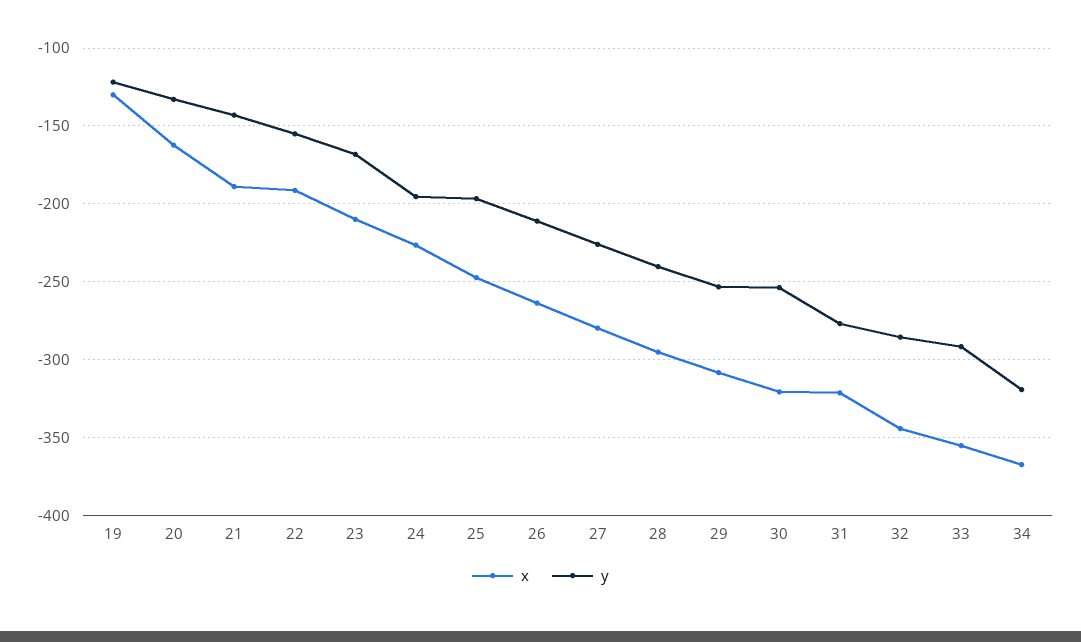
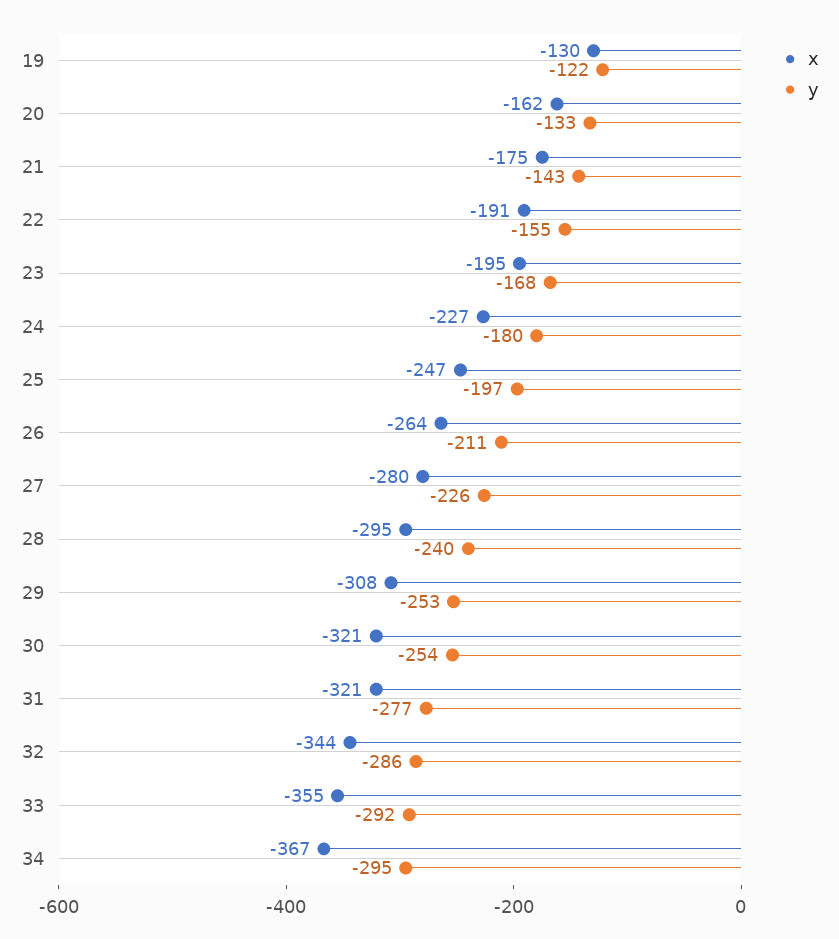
x, 21: -190 -> -175
x, 23: -210 -> -195
y, 24: -195 -> -180
y, 34: -320 -> -295

